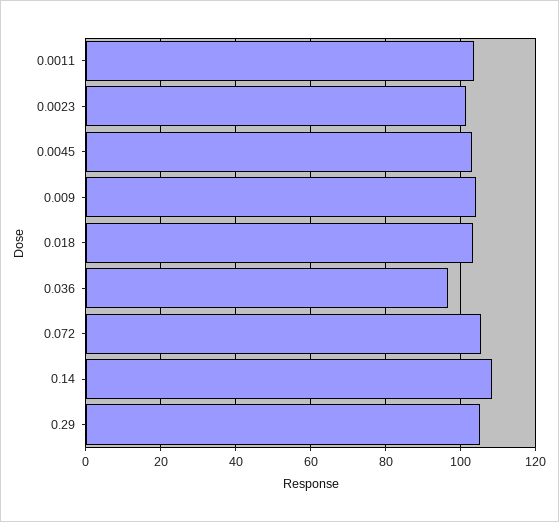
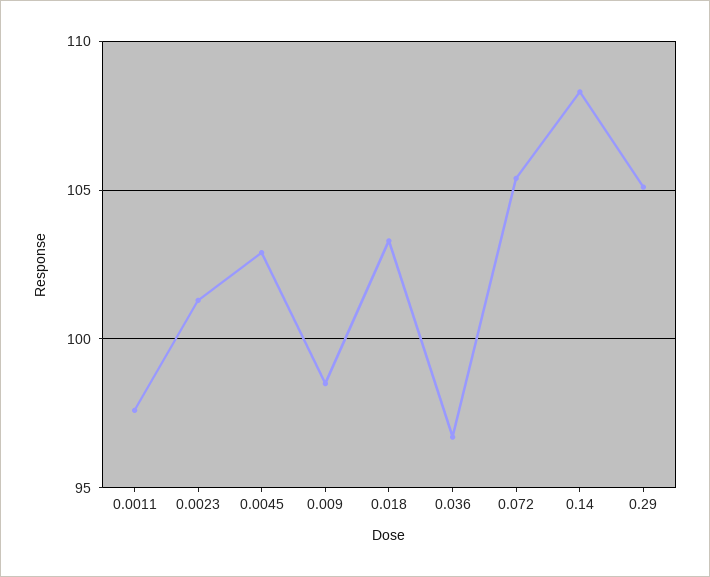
0.0011: 104 -> 97.5
0.009: 104 -> 98.5

